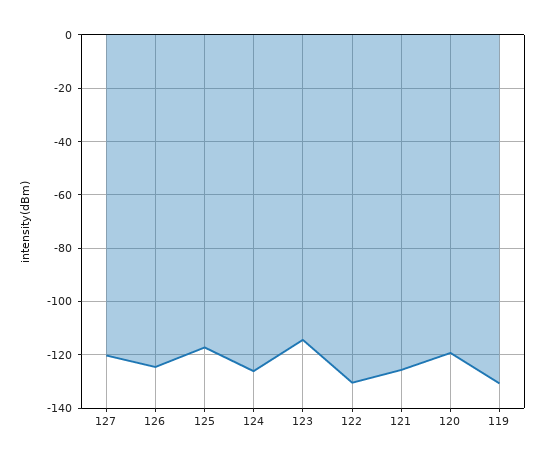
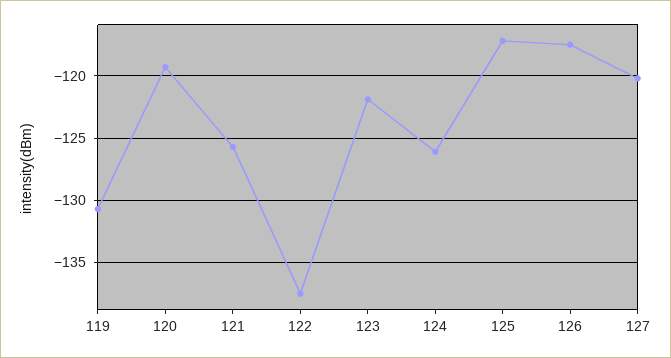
126: -125 -> -117.5
123: -115 -> -122
122: -130 -> -137.5

